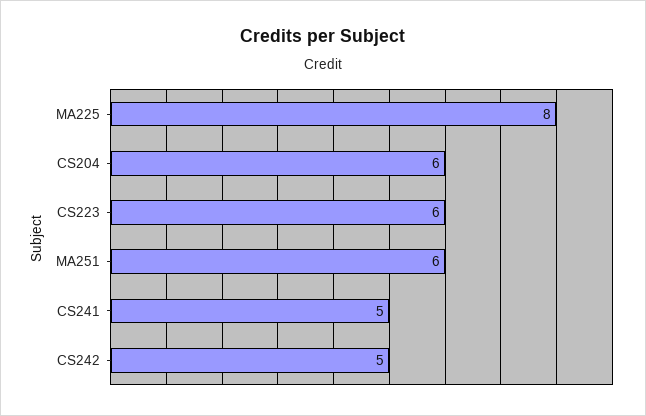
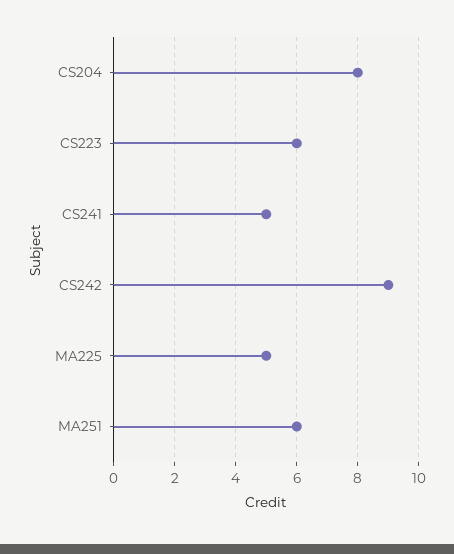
MA225: 8 -> 5
CS204: 6 -> 8
CS242: 5 -> 9

